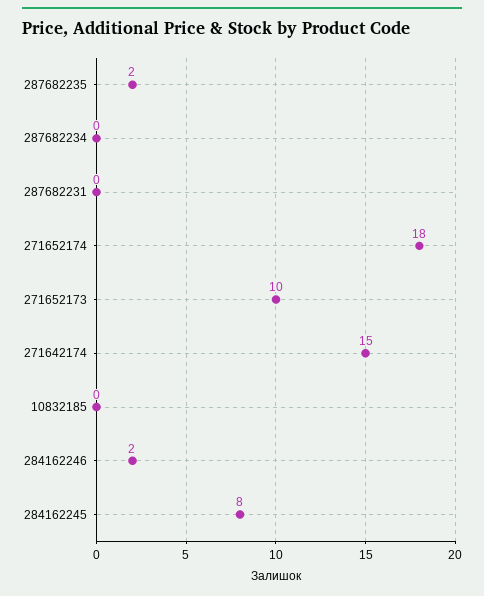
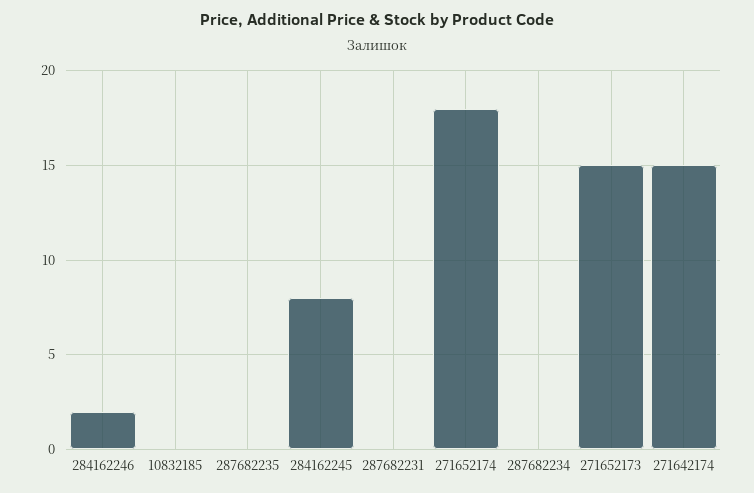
287682235: 2 -> 0
271652173: 10 -> 15

